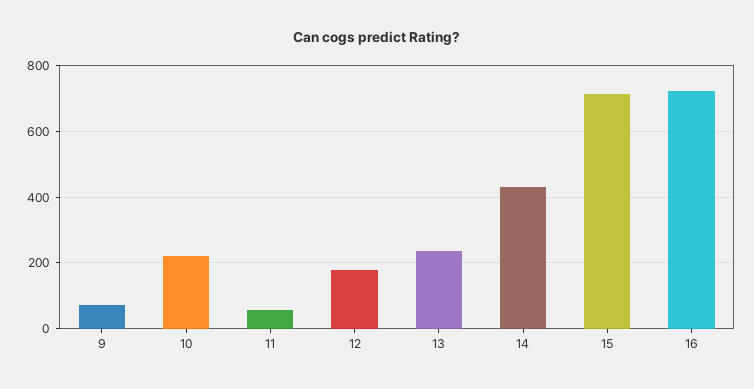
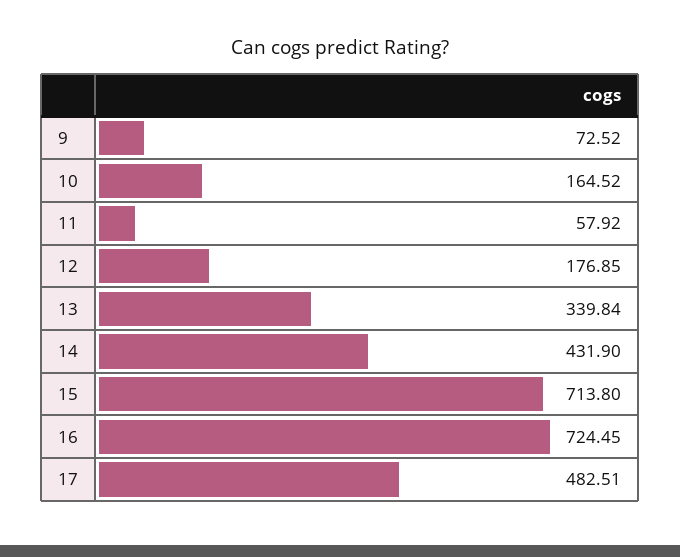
10: 220 -> 164.52
13: 240 -> 339.84
17: none -> 482.51

